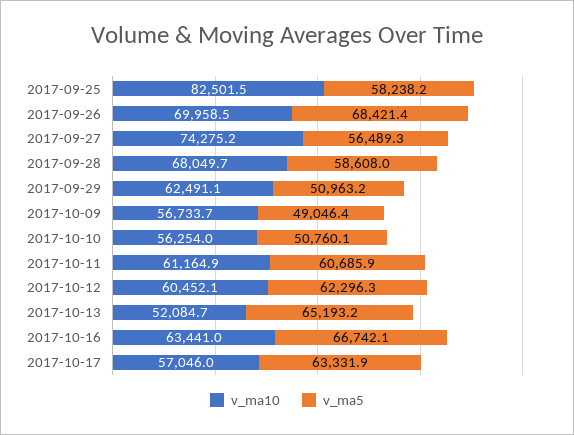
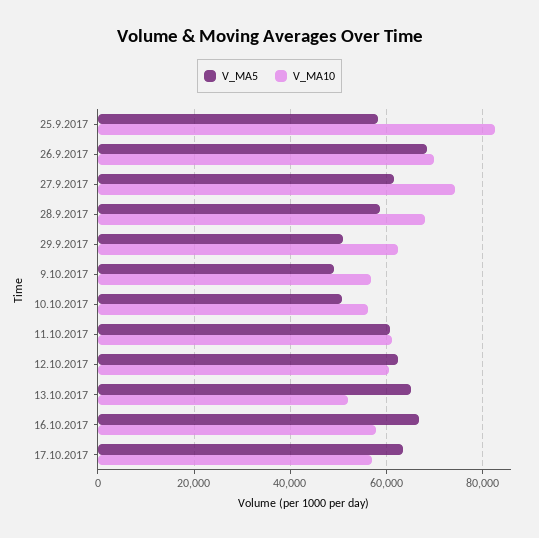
v_ma5, 2017-09-27: 56489.3 -> 62000
v_ma10, 2017-10-16: 63441 -> 58000

